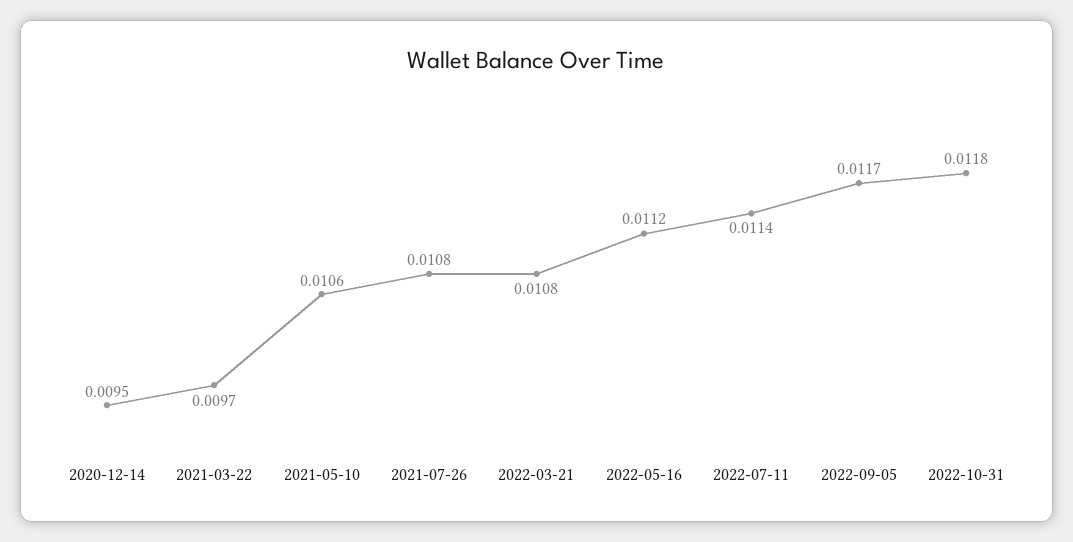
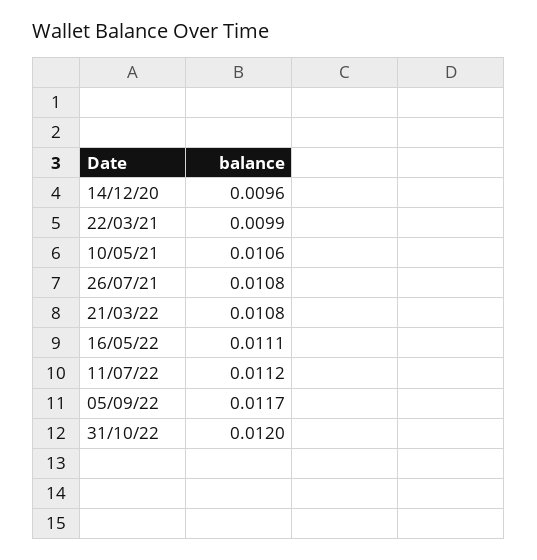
2020-12-14: 0.0095 -> 0.0096
2021-03-22: 0.0097 -> 0.0099
2022-05-16: 0.0112 -> 0.0111
2022-07-11: 0.0114 -> 0.0112
2022-10-31: 0.0118 -> 0.012

